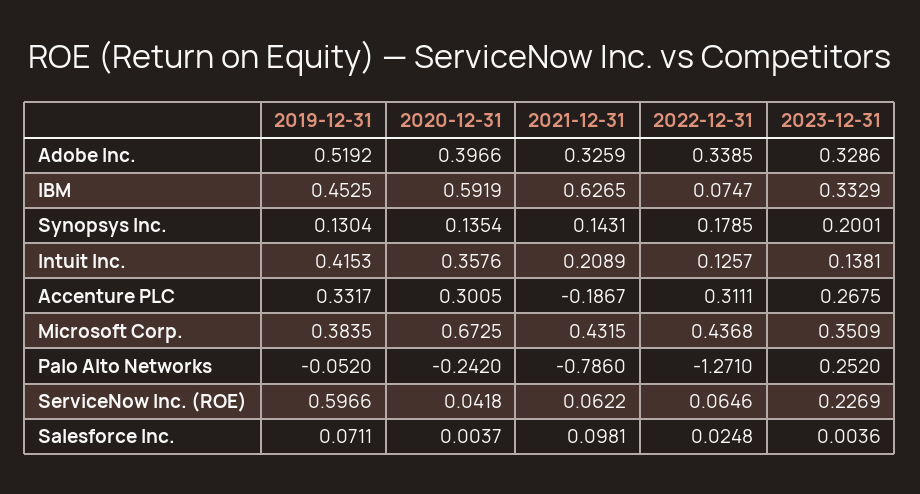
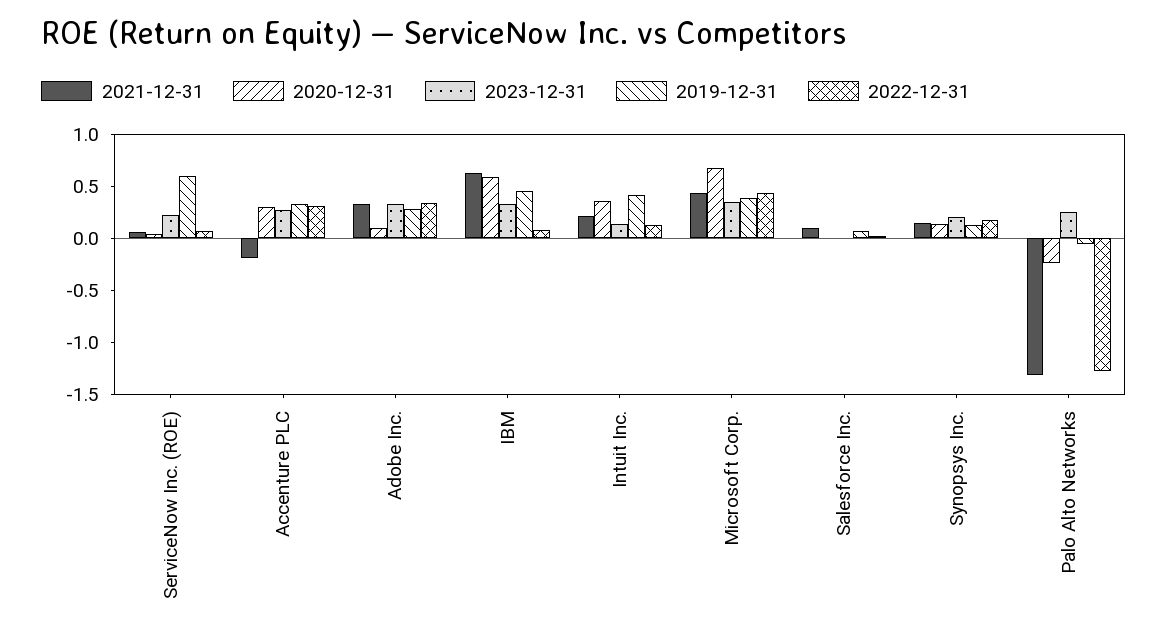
2019-12-31, Adobe Inc.: 0.5192 -> 0.3
2020-12-31, Adobe Inc.: 0.3966 -> 0.1
2021-12-31, Palo Alto Networks: -0.786 -> -1.3

